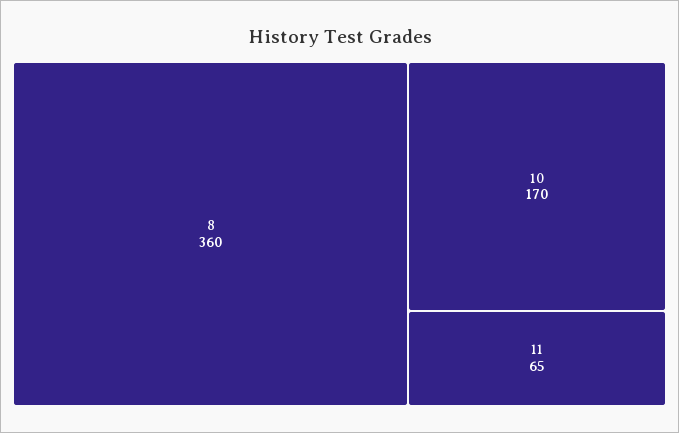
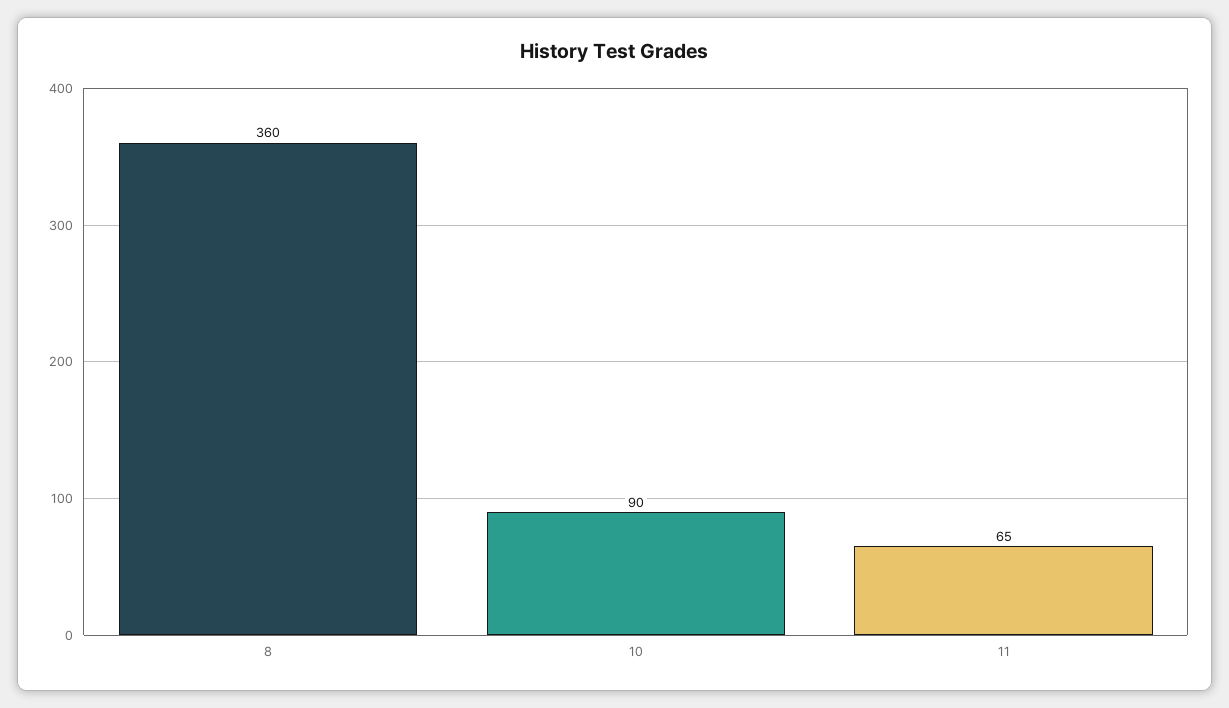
10: 170 -> 90

